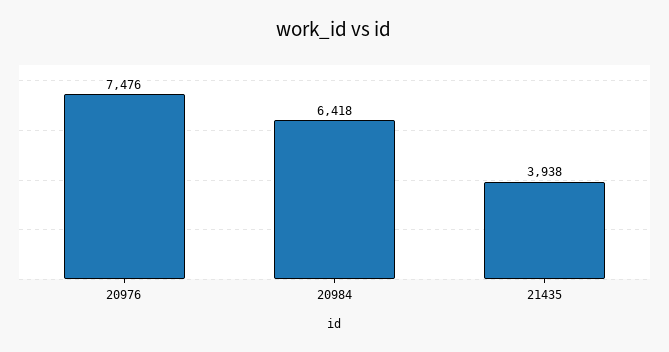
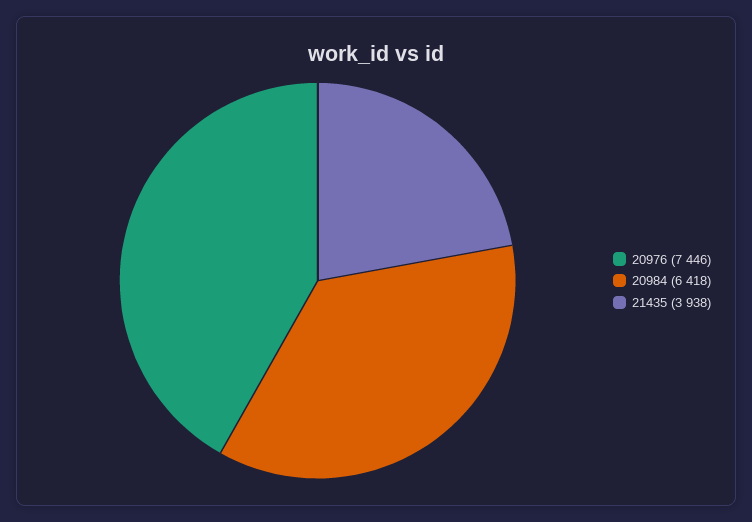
20976: 7476 -> 7446

